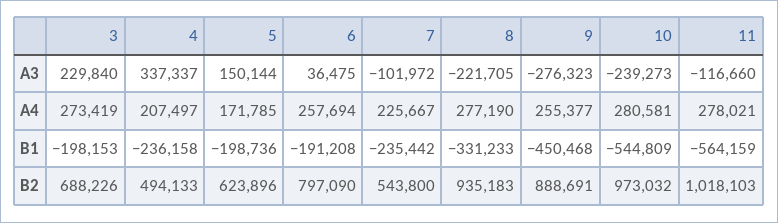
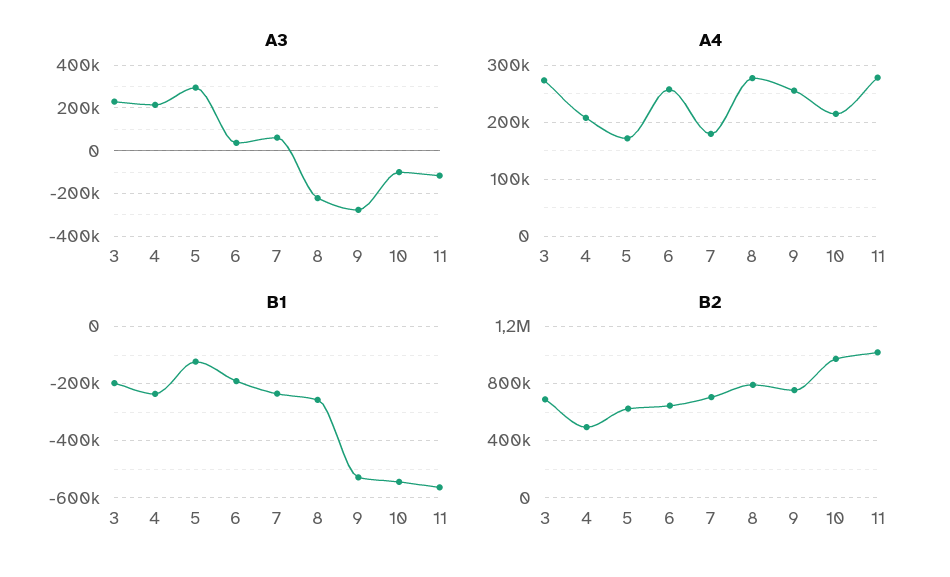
A3, 4: 337337 -> 200000
A3, 5: 150144 -> 300000
A3, 7: -101972 -> 50000
A3, 10: -239273 -> -100000
A4, 7: 225667 -> 180000
A4, 10: 280581 -> 220000
B1, 5: -198736 -> -125000
B1, 8: -331233 -> -250000
B1, 9: -450468 -> -525000
B2, 6: 797090 -> 650000
B2, 7: 543800 -> 700000
B2, 8: 935183 -> 800000
B2, 9: 888691 -> 750000

